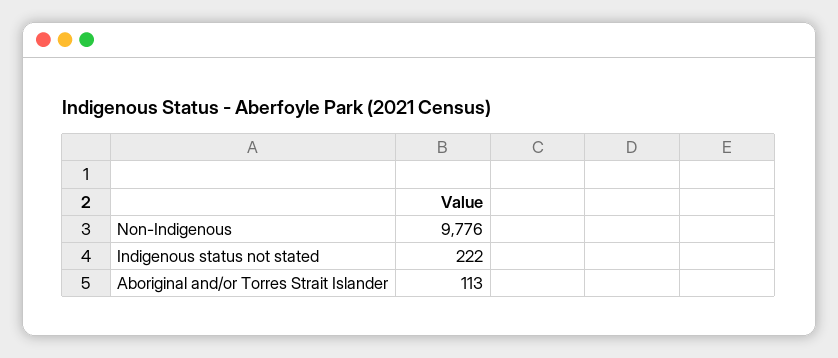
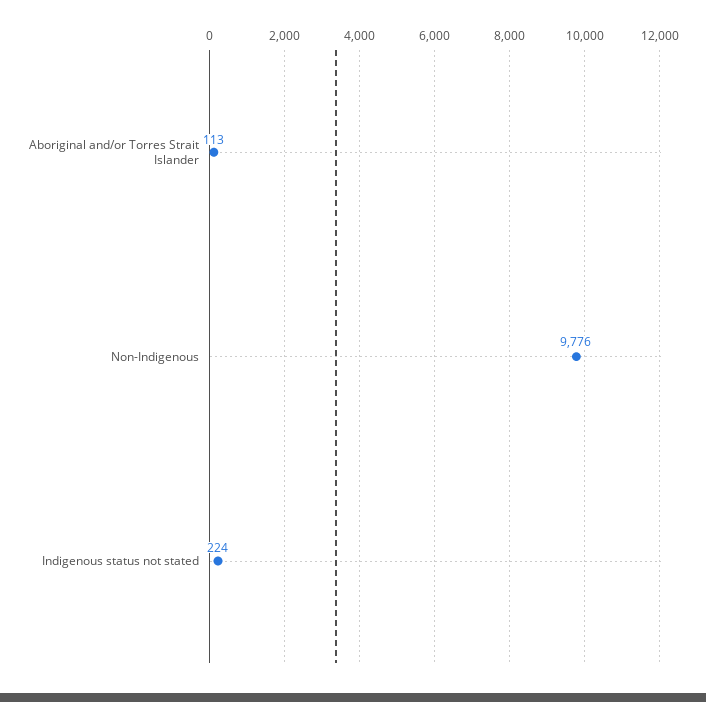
Indigenous status not stated: 222 -> 224

